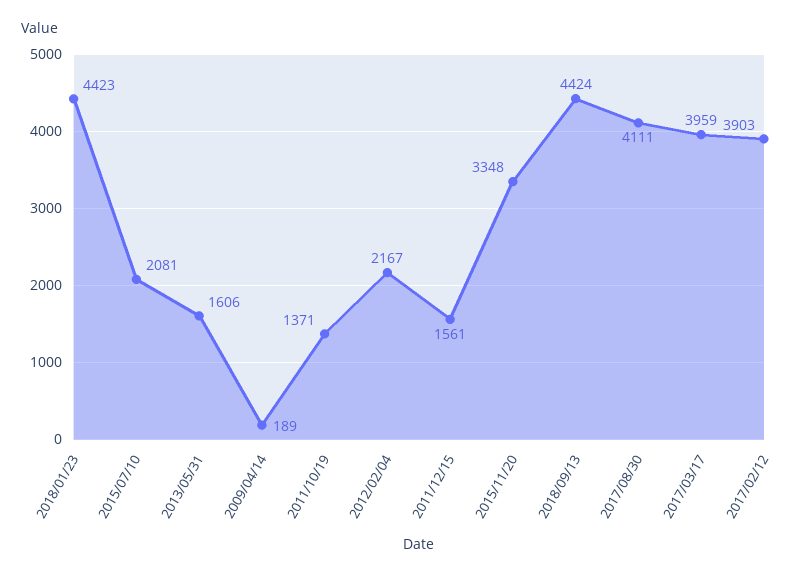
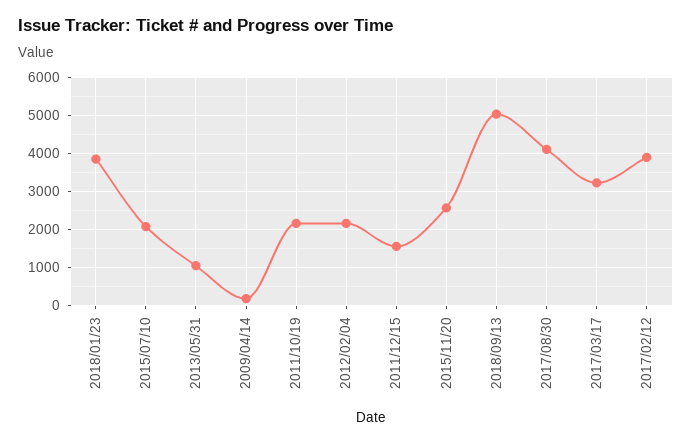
2018/01/23: 4423 -> 3800
2013/05/31: 1606 -> 1000
2011/10/19: 1371 -> 2200
2015/11/20: 3348 -> 2600
2018/09/13: 4424 -> 5000
2017/03/17: 3959 -> 3200

